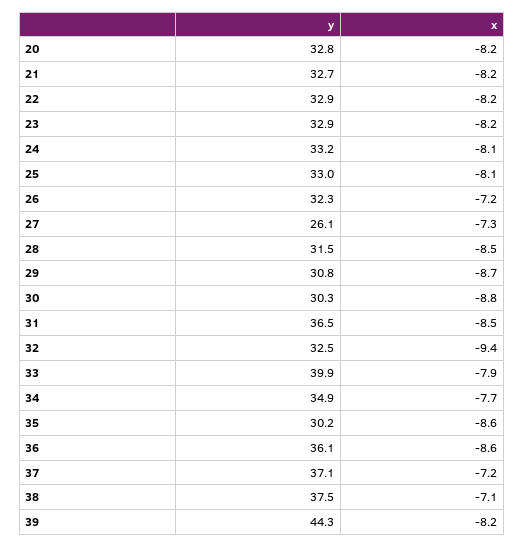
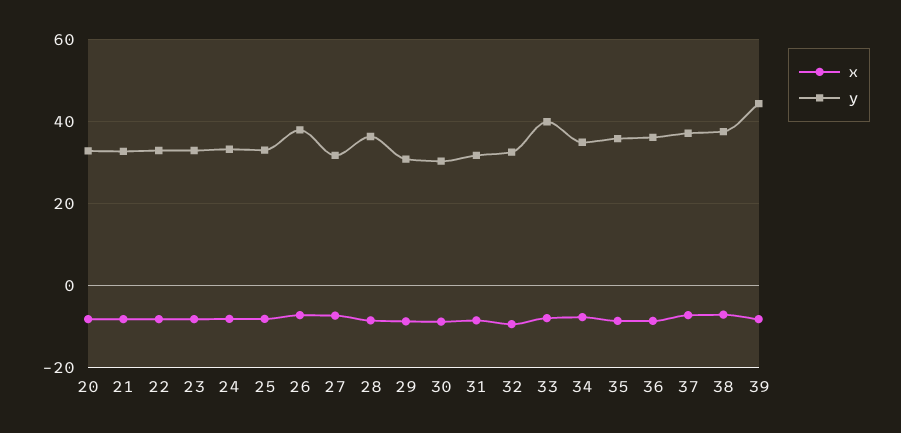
y, 26: 32.3 -> 38
y, 27: 26.1 -> 32
y, 28: 31.5 -> 36
y, 31: 36.5 -> 32
y, 35: 30.2 -> 36

